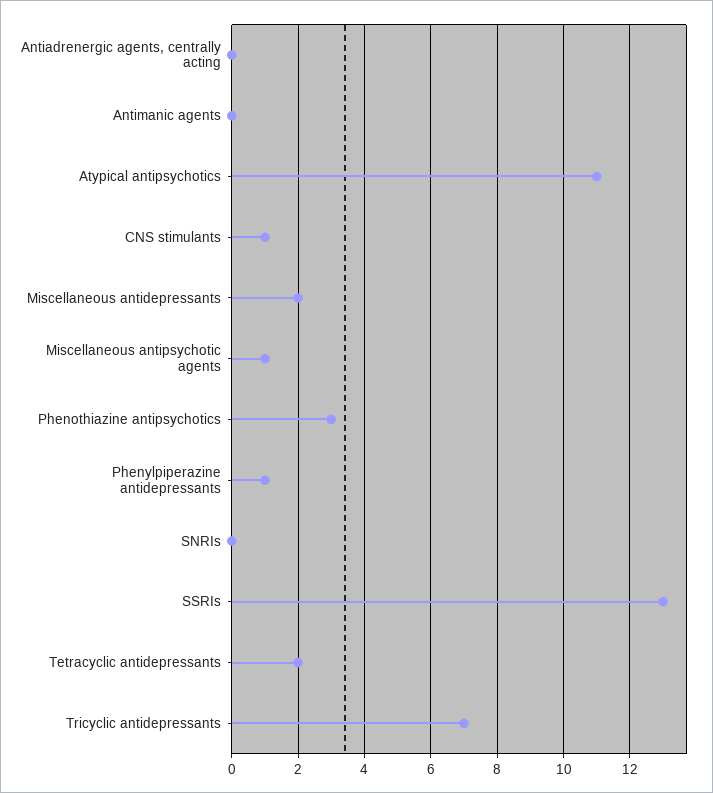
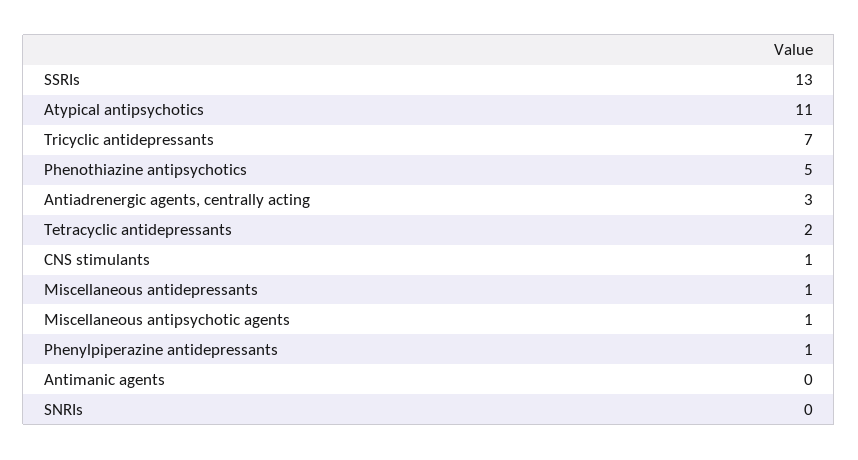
Antiadrenergic agents, centrally acting: 0 -> 3
Miscellaneous antidepressants: 2 -> 1
Phenothiazine antipsychotics: 3 -> 5

